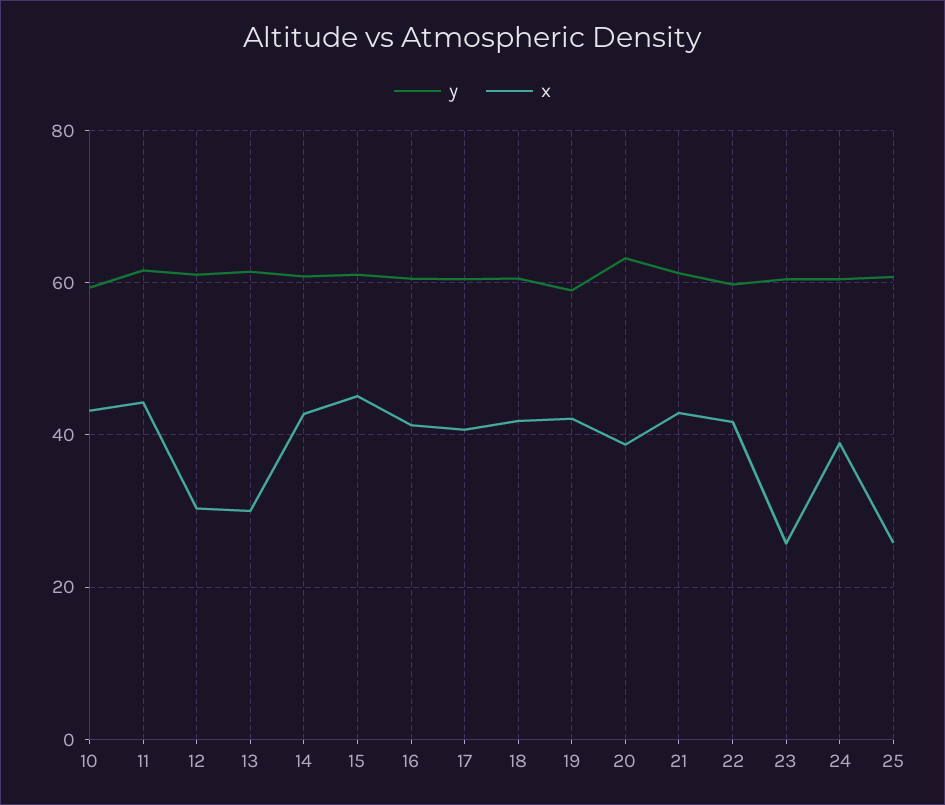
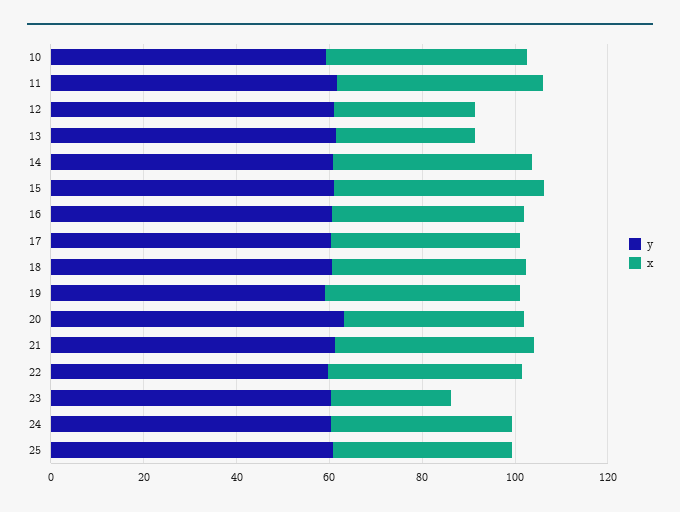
x, 25: 26 -> 40

